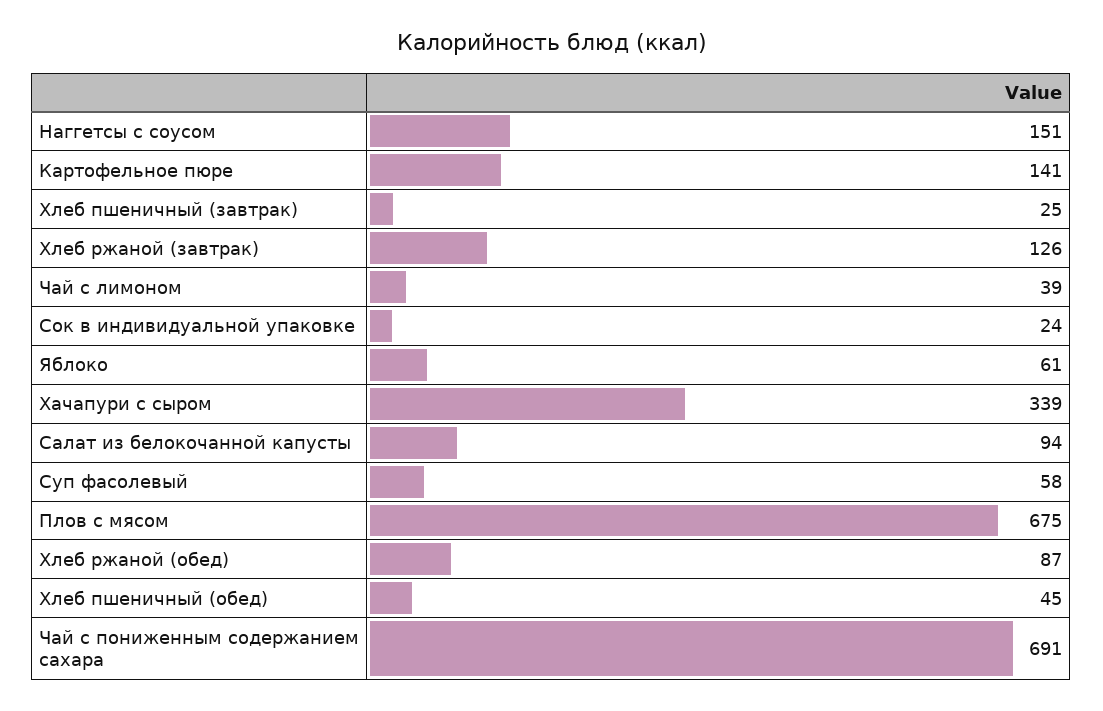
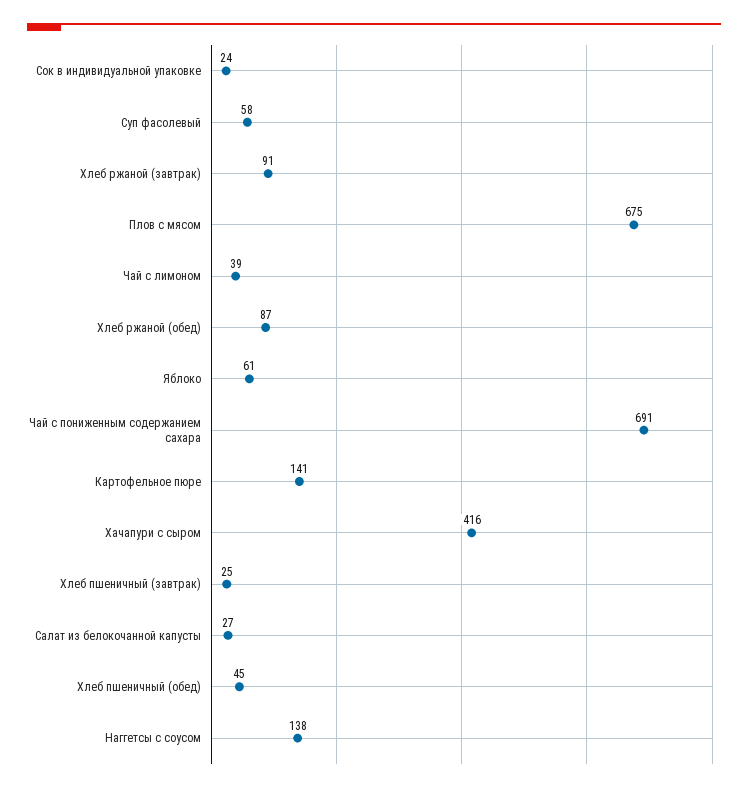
Наггетсы с соусом: 151 -> 138
Хлеб ржаной (завтрак): 126 -> 91
Хачапури с сыром: 339 -> 416
Салат из белокочанной капусты: 94 -> 27

